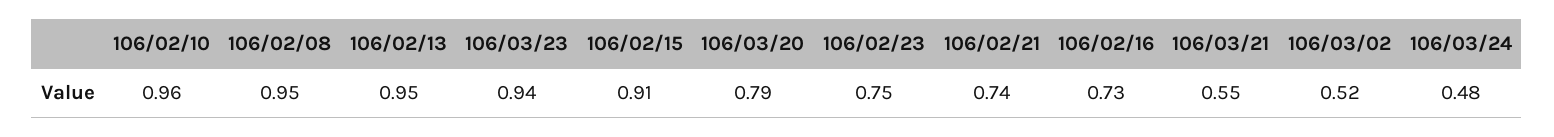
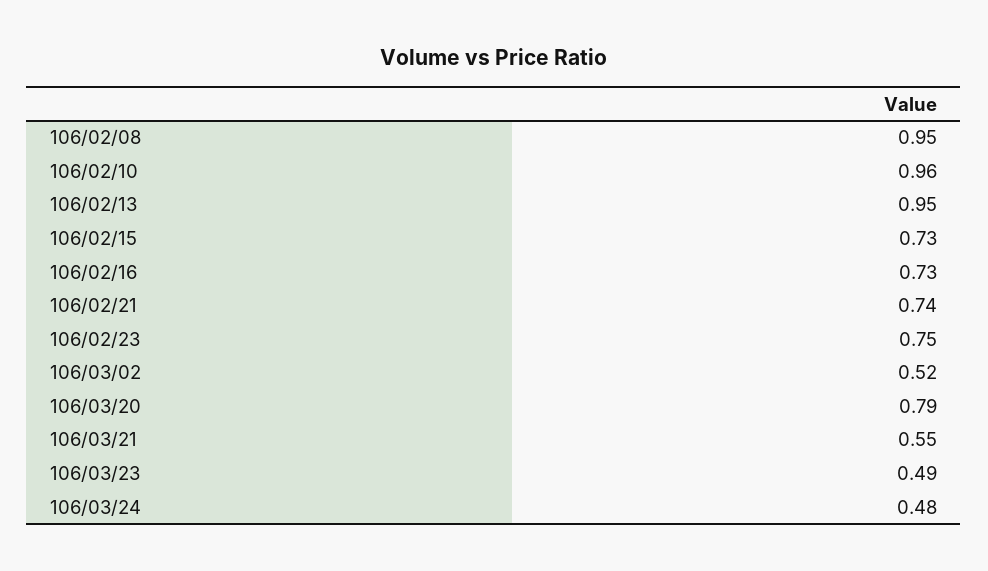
106/03/23: 0.94 -> 0.49
106/02/15: 0.91 -> 0.73

